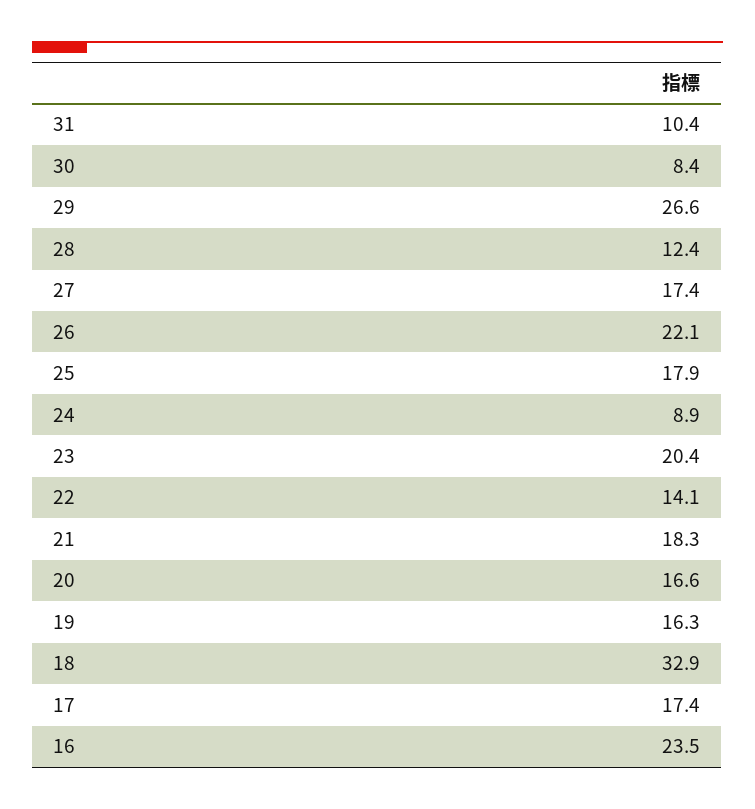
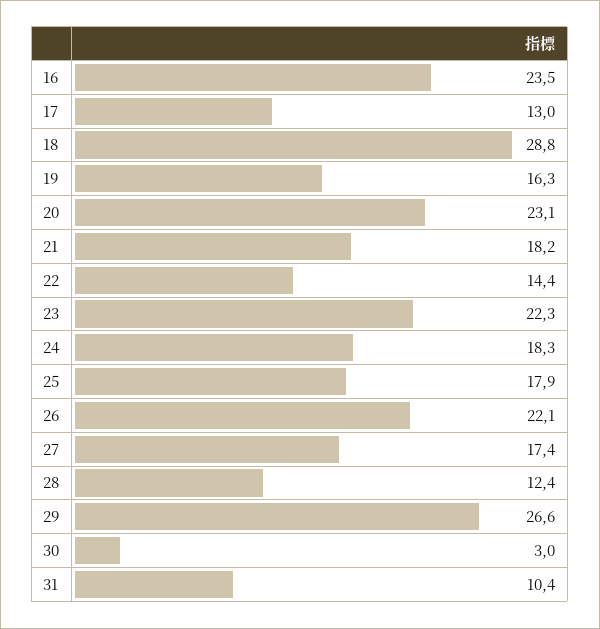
30: 8.4 -> 3
24: 8.9 -> 18.3
23: 20.4 -> 22.3
22: 14.1 -> 14.4
21: 18.3 -> 18.2
20: 16.6 -> 23.1
18: 32.9 -> 28.8
17: 17.4 -> 13

